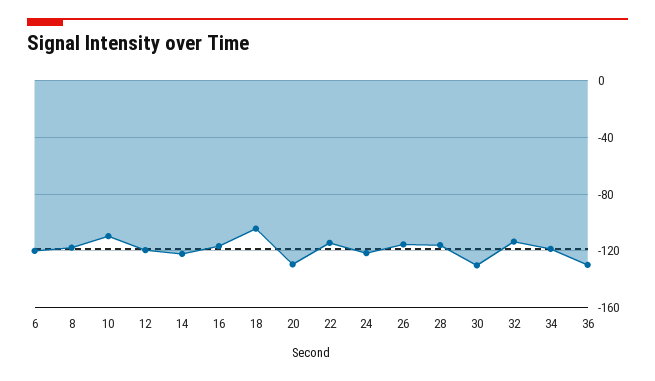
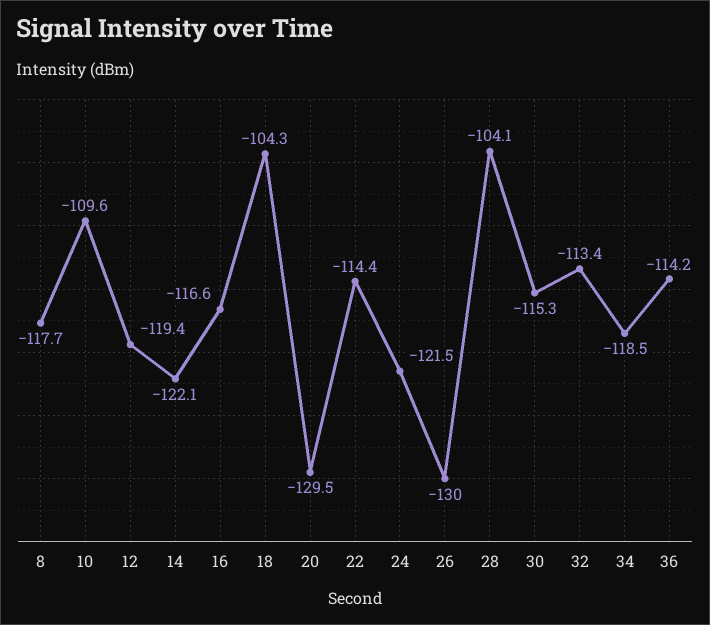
6: -120 -> none
26: -115 -> -130
28: -115 -> -104.1
30: -130 -> -115.3
36: -130 -> -114.2

